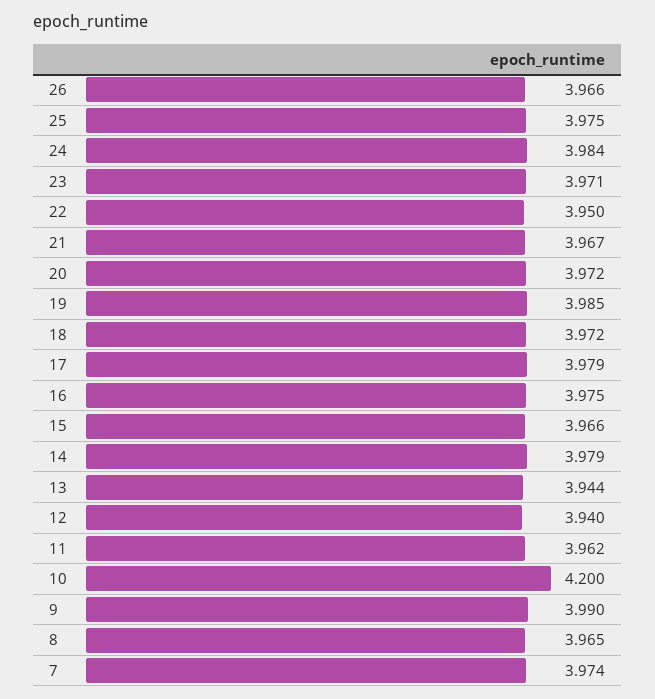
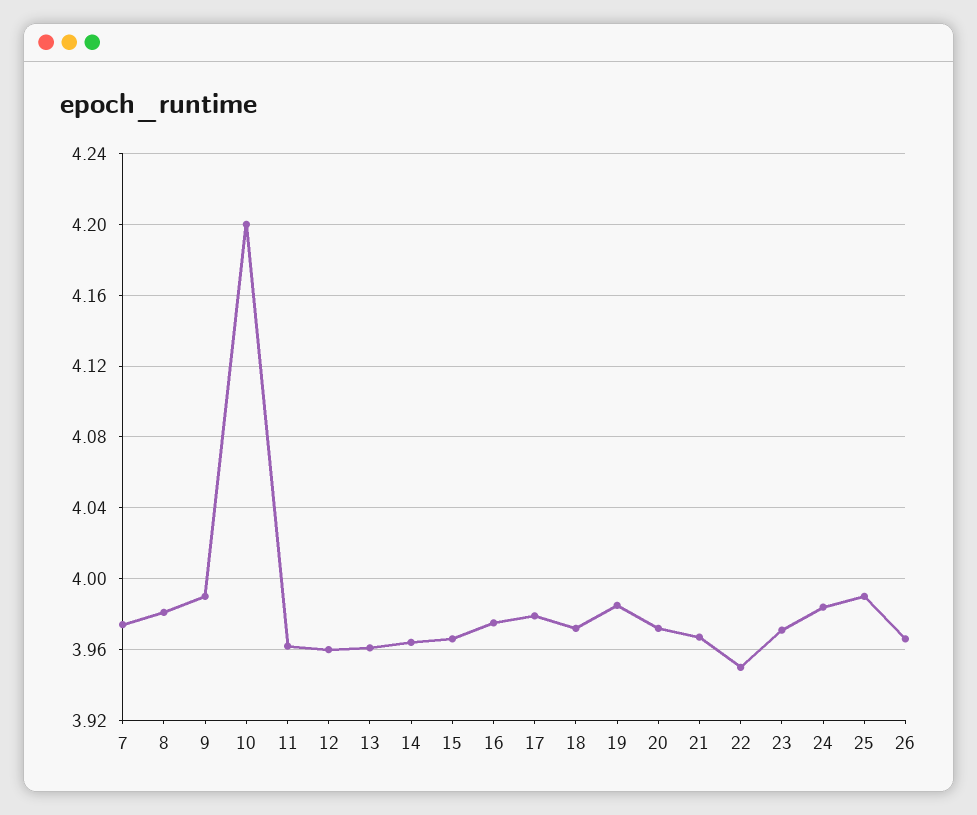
25: 3.975 -> 3.99
14: 3.979 -> 3.965
13: 3.944 -> 3.96
12: 3.94 -> 3.96
8: 3.965 -> 3.98

